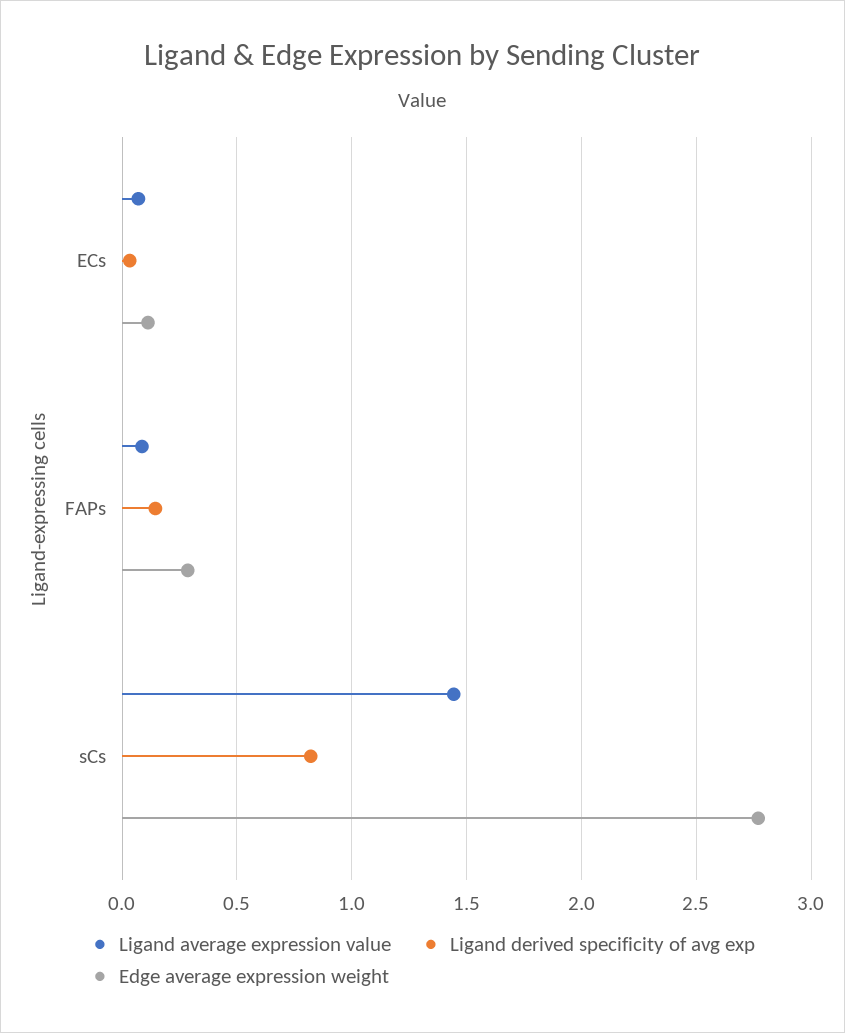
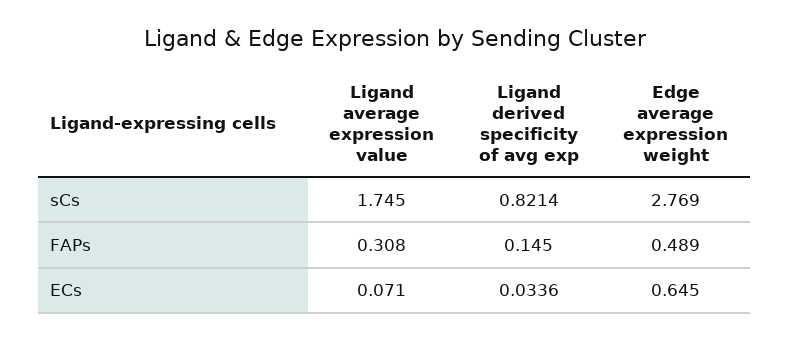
Edge average expression weight, ECs: 0.1 -> 0.645
Ligand average expression value, FAPs: 0.1 -> 0.308
Edge average expression weight, FAPs: 0.3 -> 0.489
Ligand average expression value, sCs: 1.45 -> 1.745

